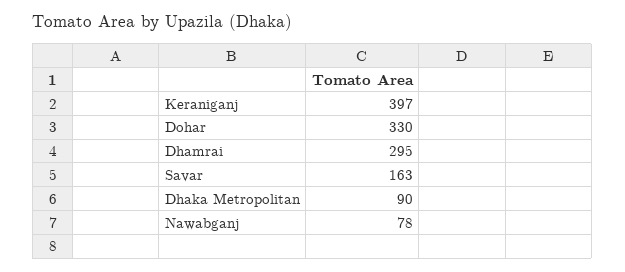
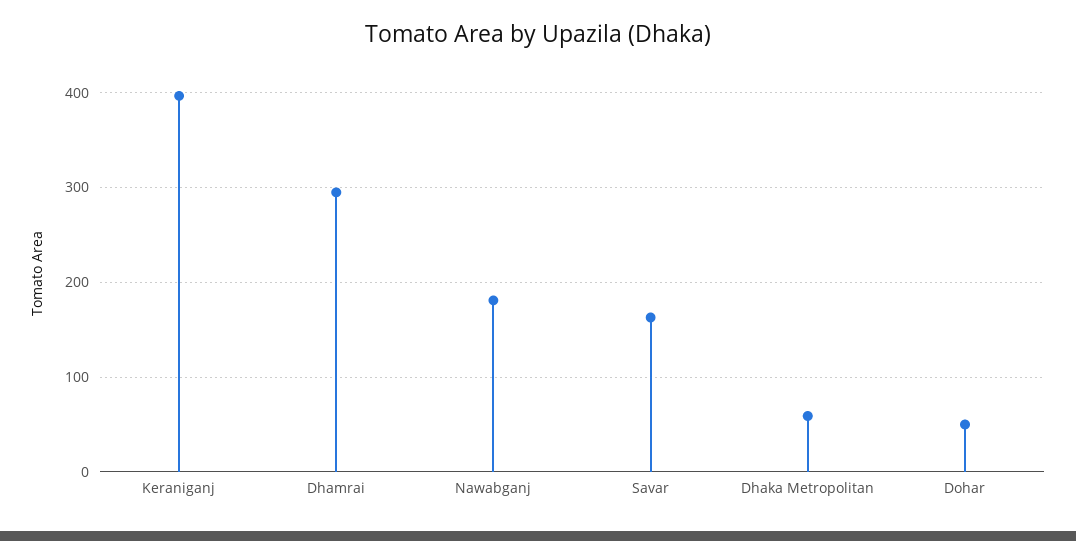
Dohar: 330 -> 50
Dhaka Metropolitan: 90 -> 60
Nawabganj: 78 -> 180

